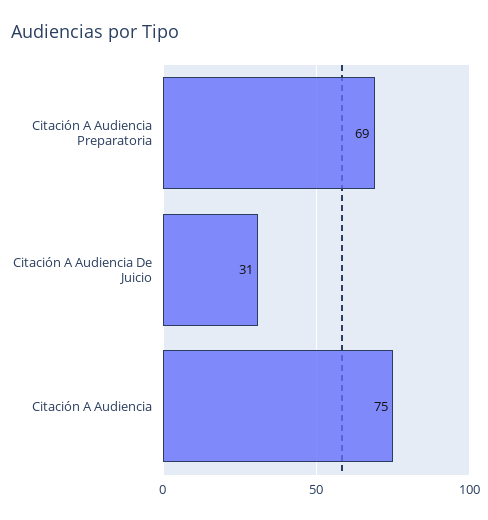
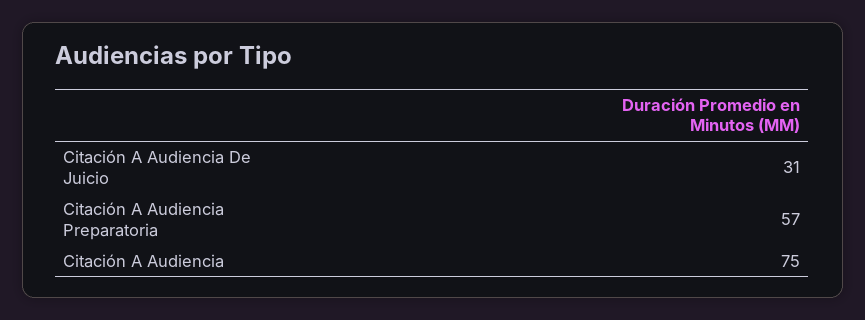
Citación A Audiencia Preparatoria: 69 -> 57

